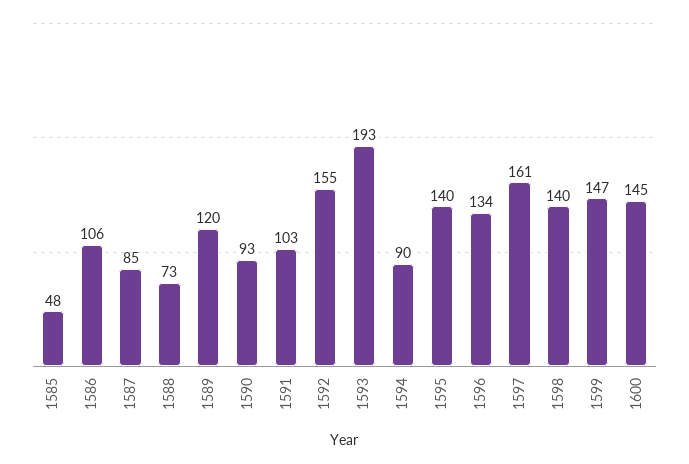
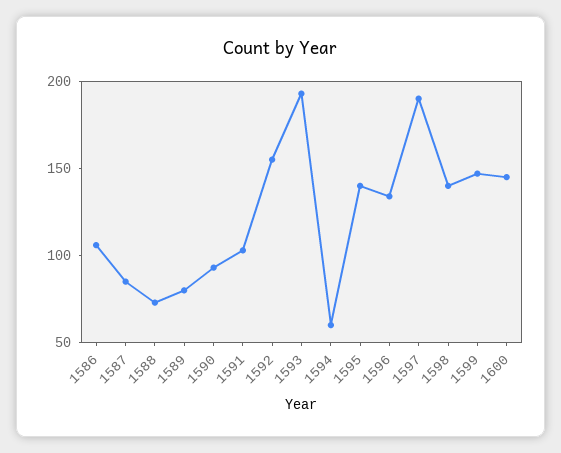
1585: 48 -> none
1589: 120 -> 80
1594: 90 -> 60
1597: 161 -> 190

